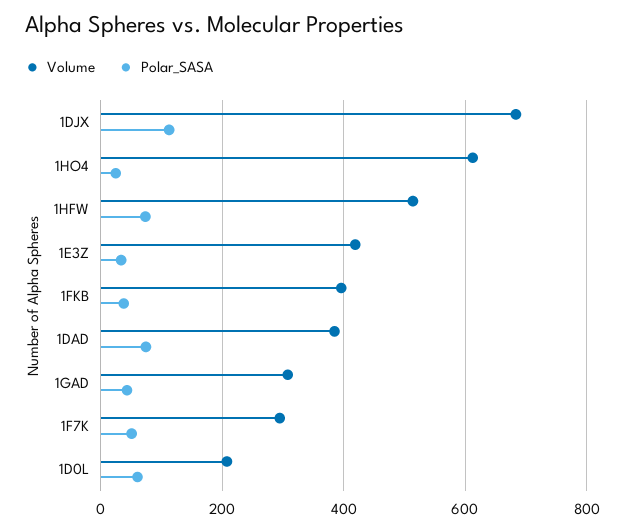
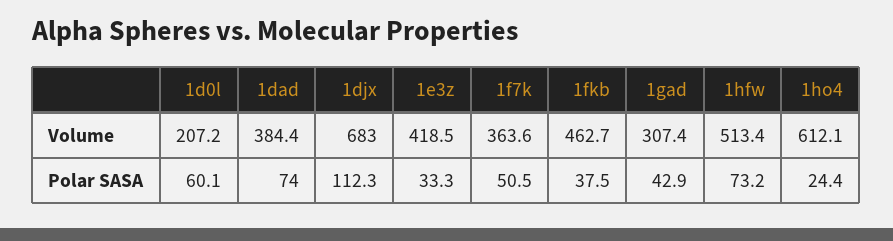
Volume, 1FKB: 400 -> 462.7
Volume, 1F7K: 300 -> 363.6

